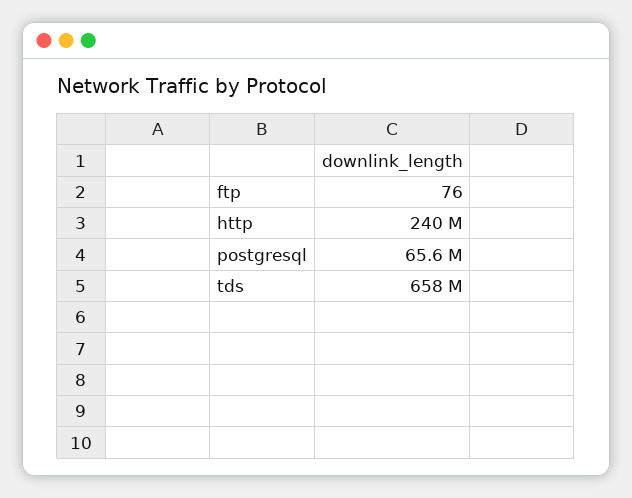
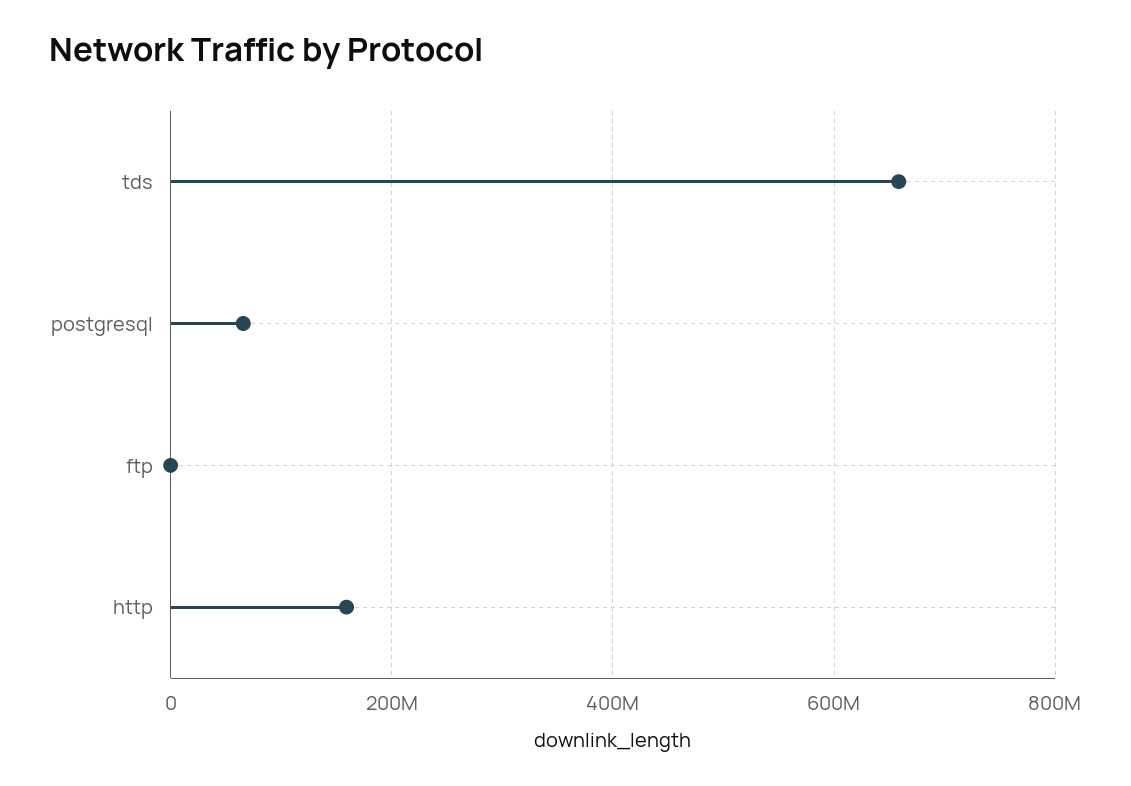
http: 240000000 -> 160000000

